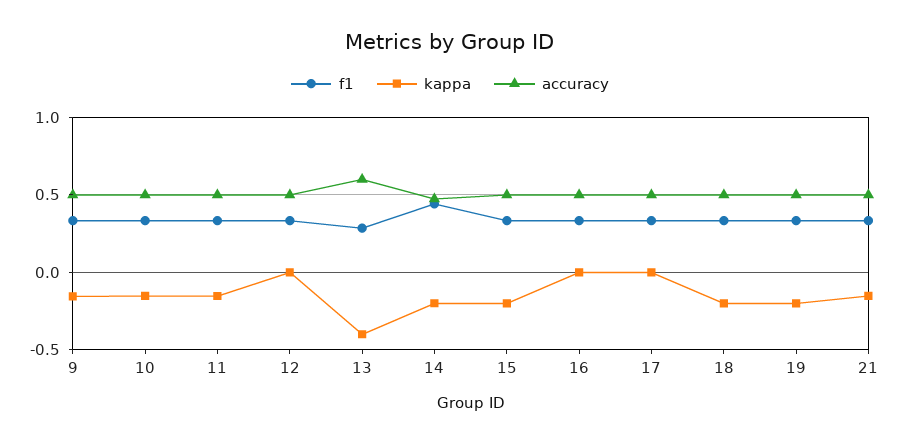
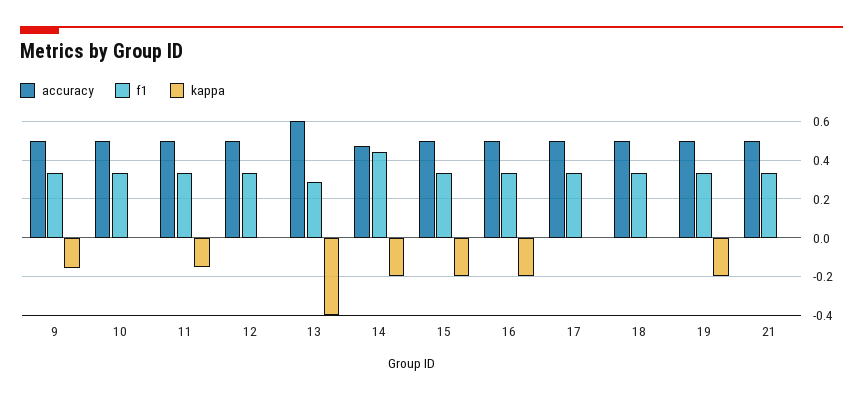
kappa, 10: -0.15 -> 0
kappa, 16: 0 -> -0.2
kappa, 18: -0.2 -> 0
kappa, 21: -0.15 -> 0

